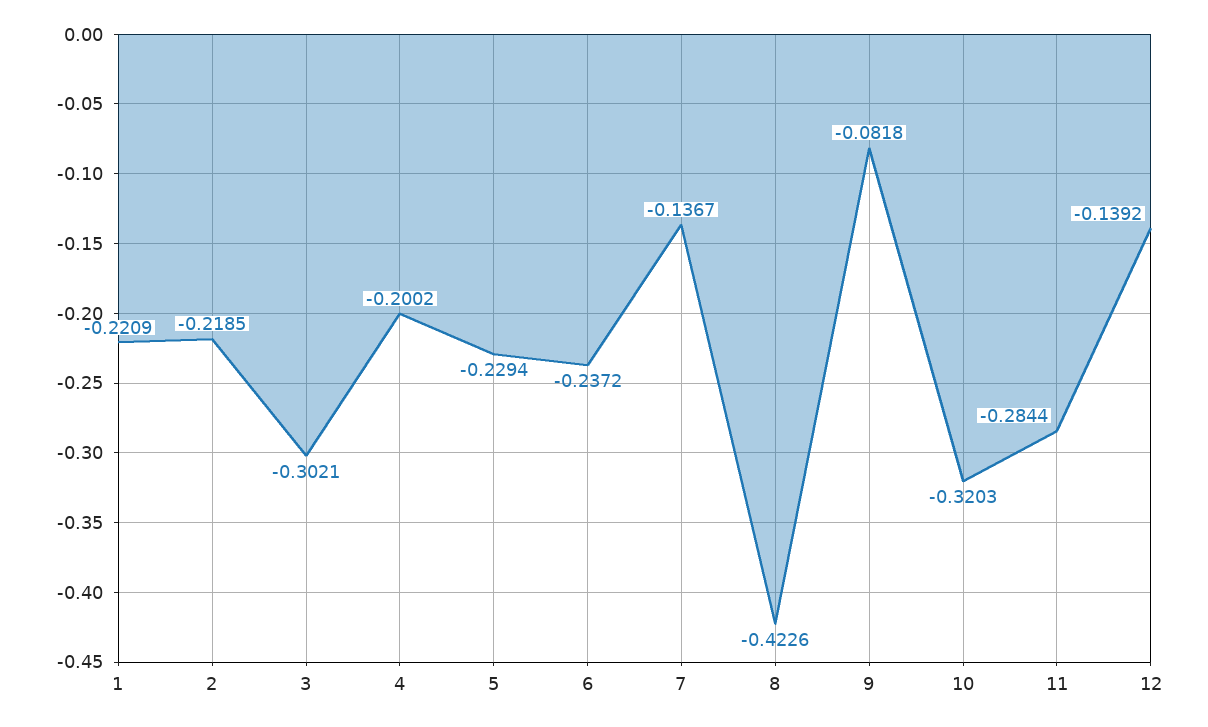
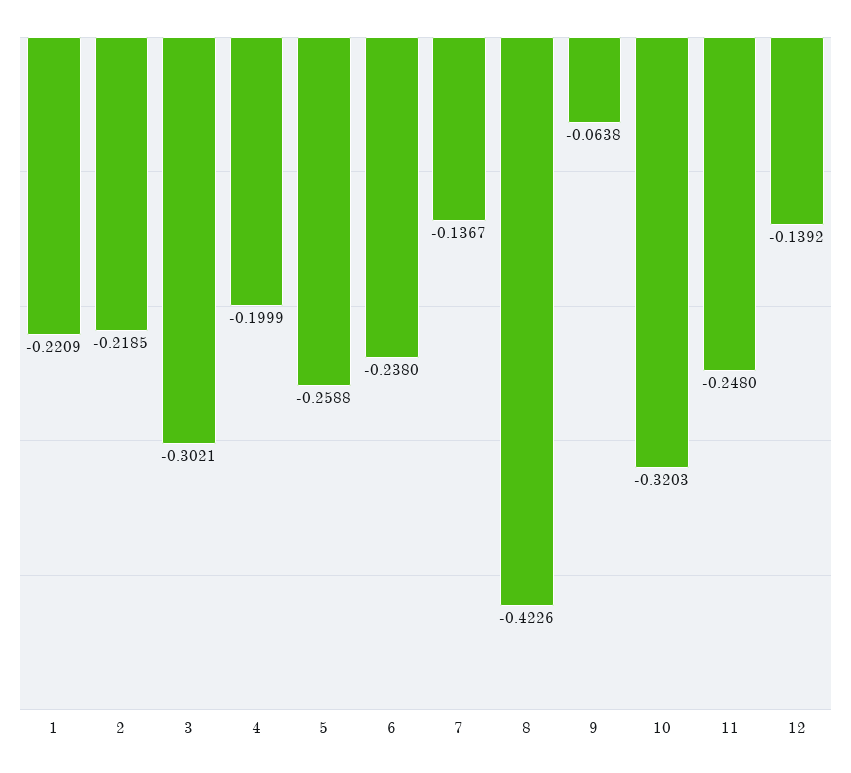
4: -0.2002 -> -0.1999
5: -0.2294 -> -0.2588
6: -0.2372 -> -0.238
9: -0.0818 -> -0.0638
11: -0.2844 -> -0.248

